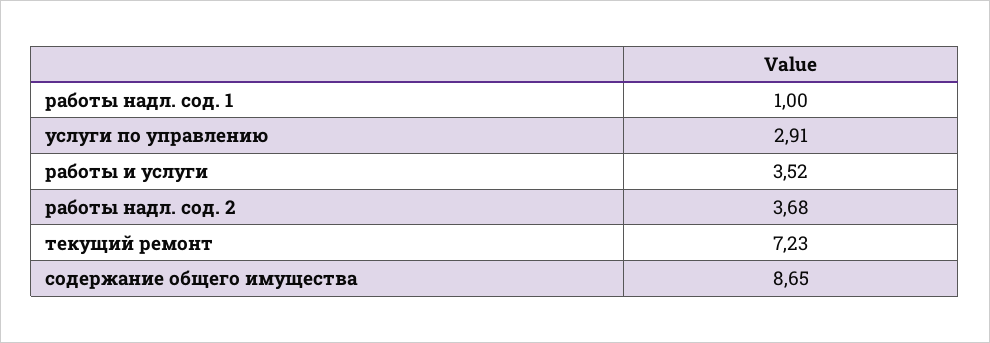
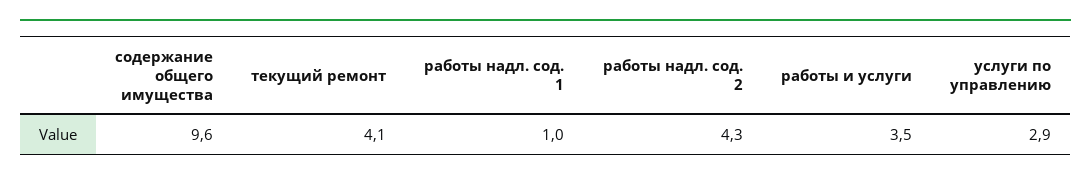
работы надл. сод. 2: 3.68 -> 4.3
текущий ремонт: 7.23 -> 4.1
содержание общего имущества: 8.65 -> 9.6

